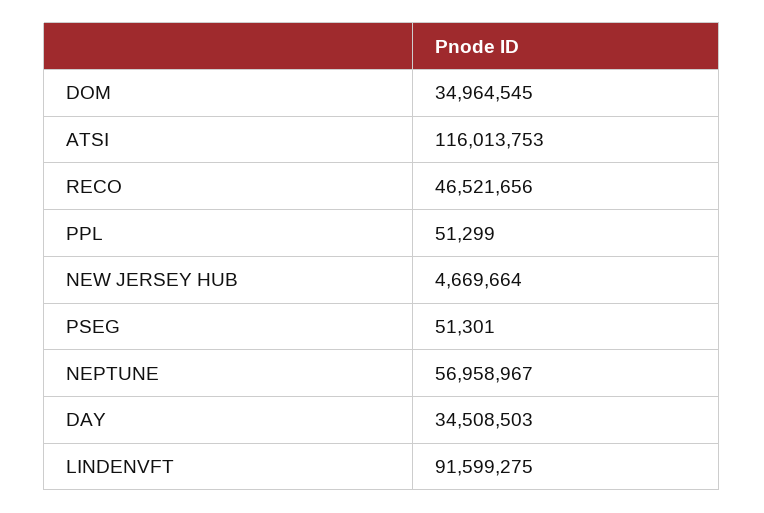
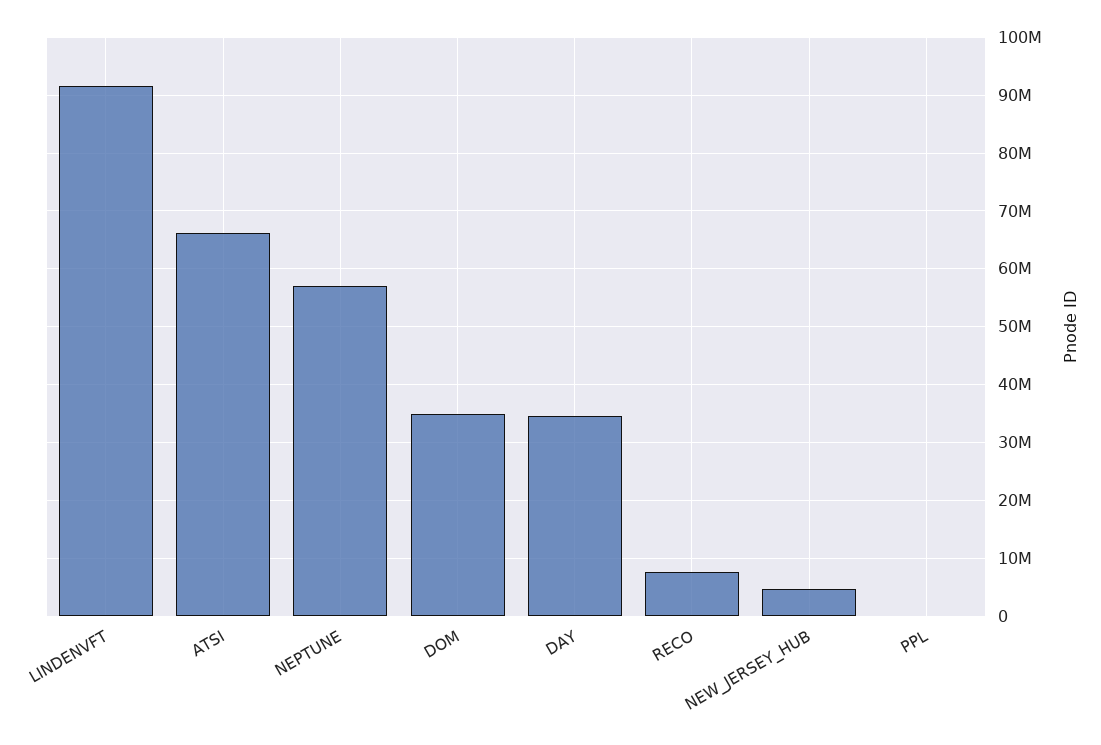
ATSI: 116013753 -> 66000000
RECO: 46521656 -> 8000000
PSEG: 51301 -> none

